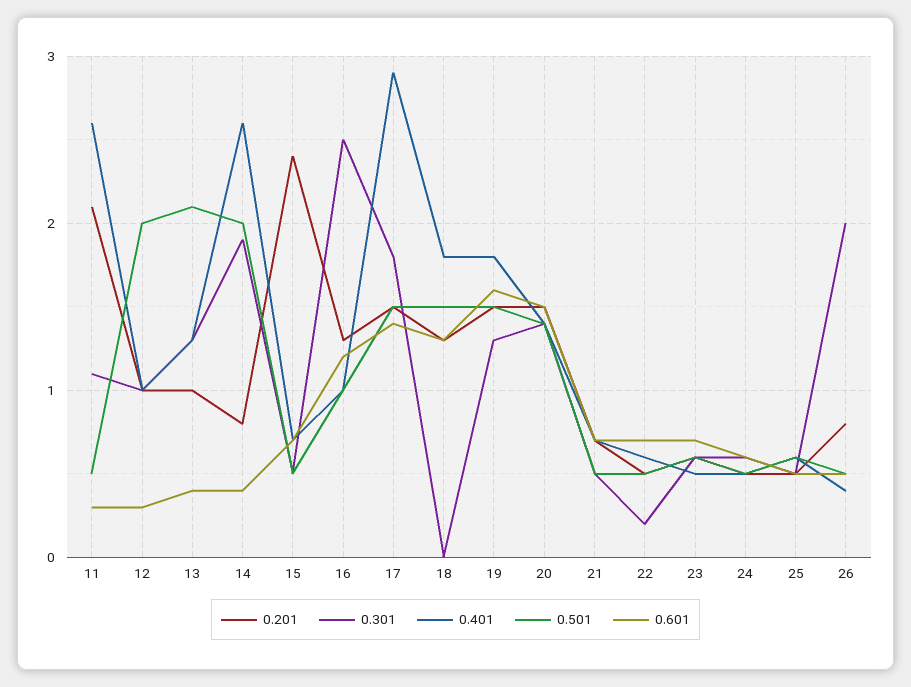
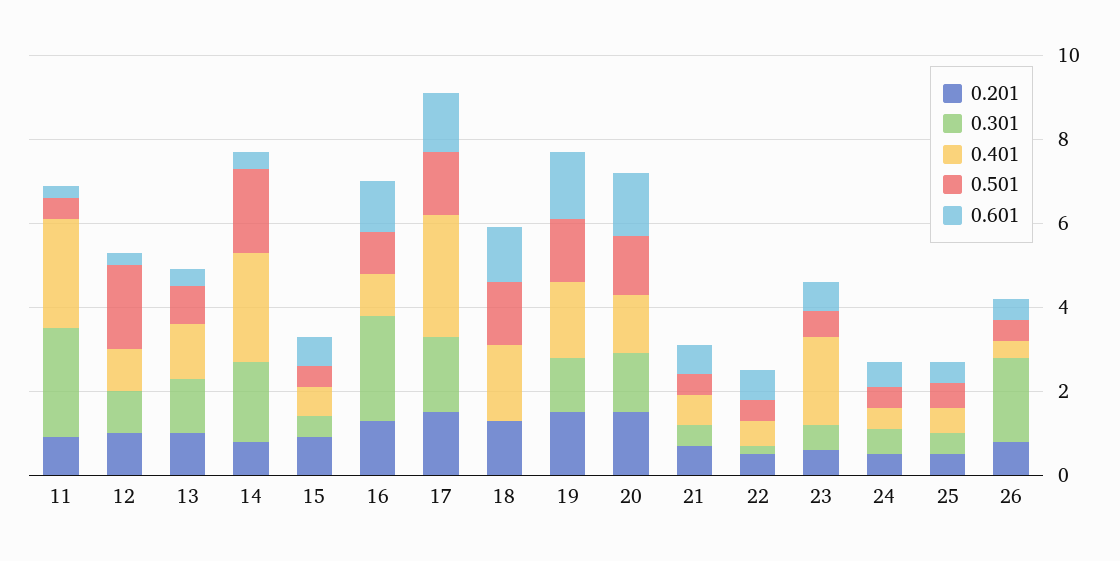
0.201, 11: 2.1 -> 1
0.301, 11: 1.1 -> 2.5
0.501, 13: 2.1 -> 1
0.201, 15: 2.4 -> 1
0.401, 23: 0.5 -> 2

